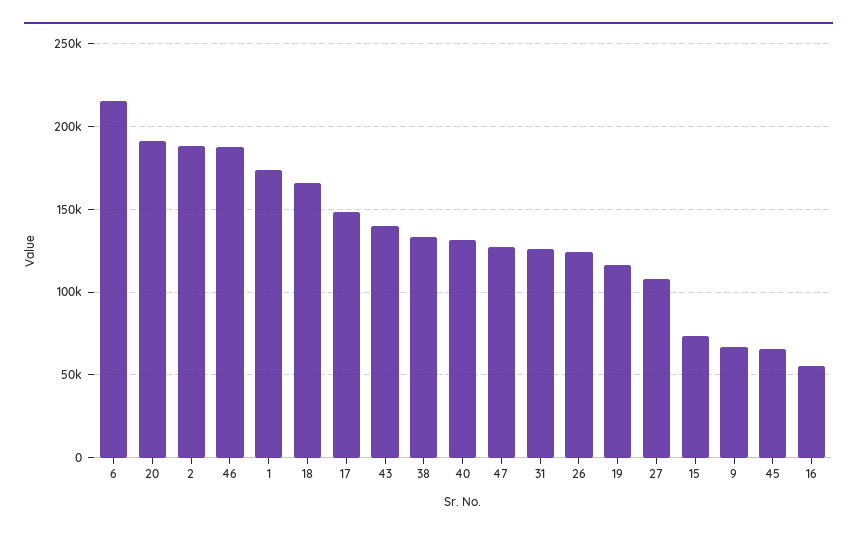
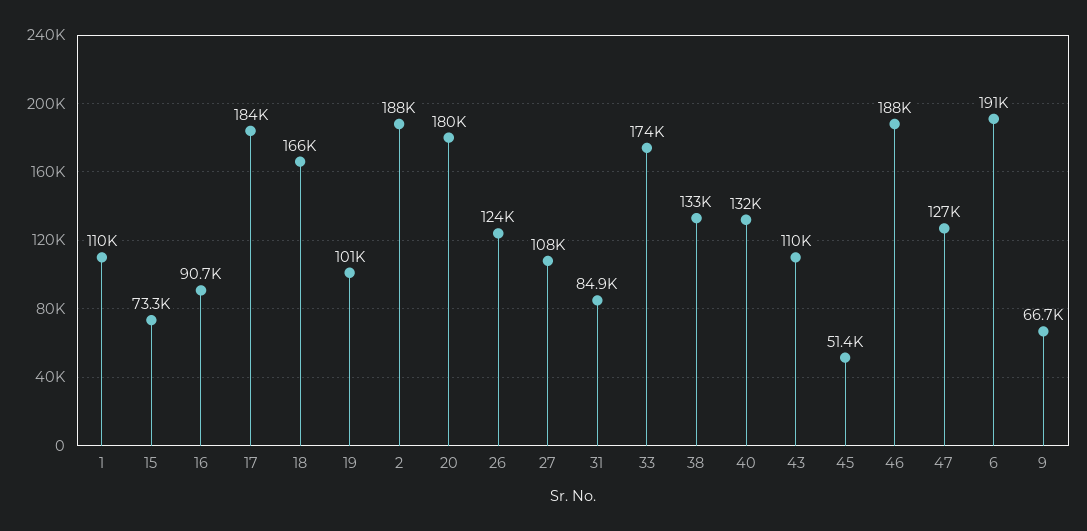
6: 215000 -> 191000
20: 190000 -> 180000
1: 175000 -> 110000
17: 150000 -> 184000
43: 140000 -> 110000
31: 125000 -> 84900
19: 115000 -> 101000
45: 65000 -> 51400
16: 55000 -> 90700
33: none -> 174000

